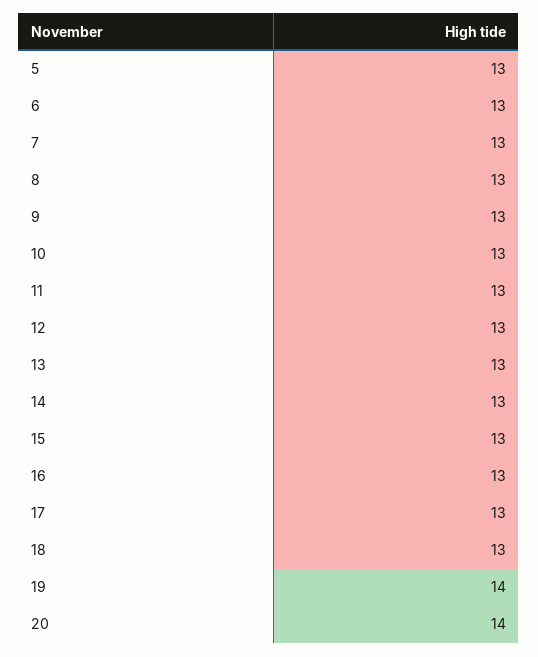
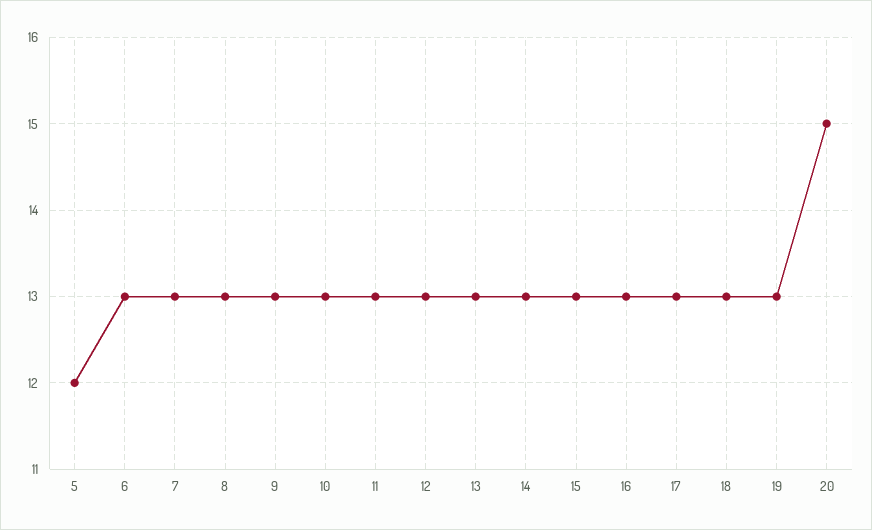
5: 13 -> 12
19: 14 -> 13
20: 14 -> 15

